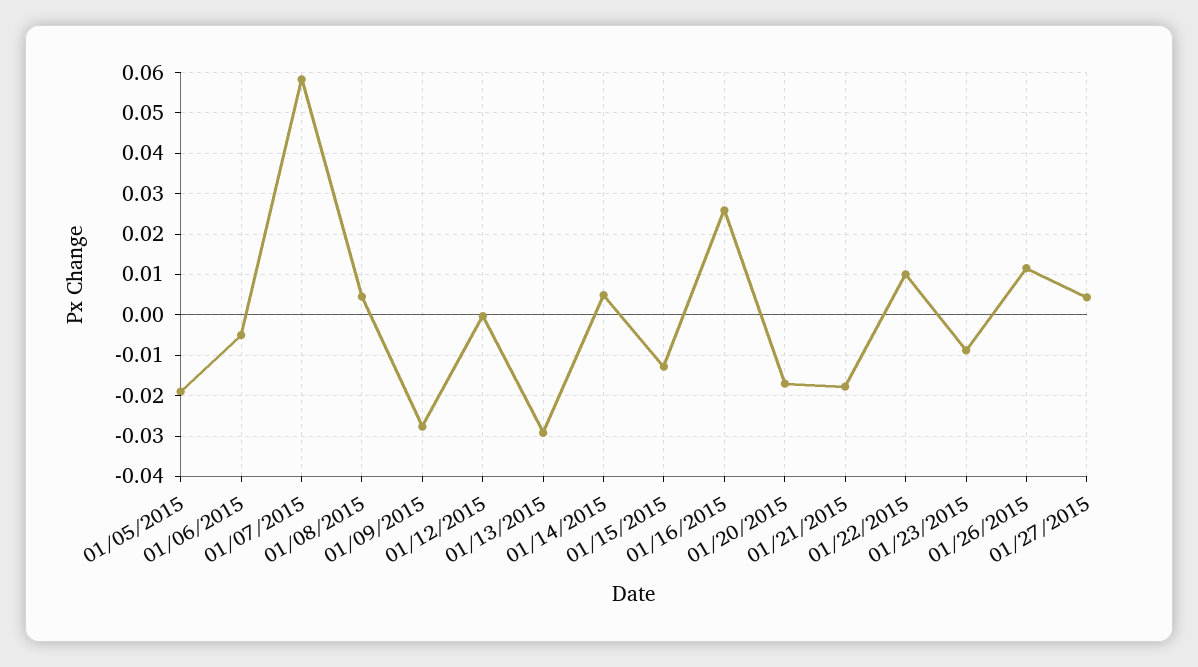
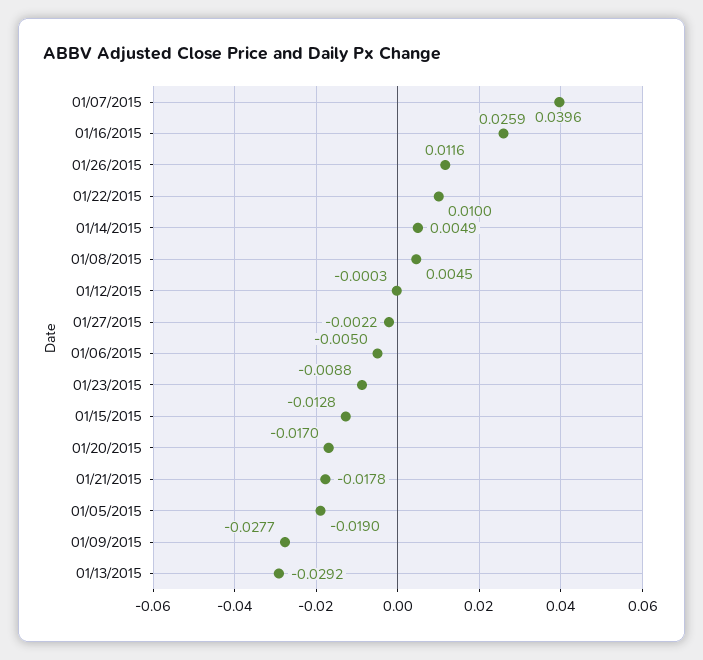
01/07/2015: 0.058 -> 0.0396
01/27/2015: 0.004 -> -0.0022

